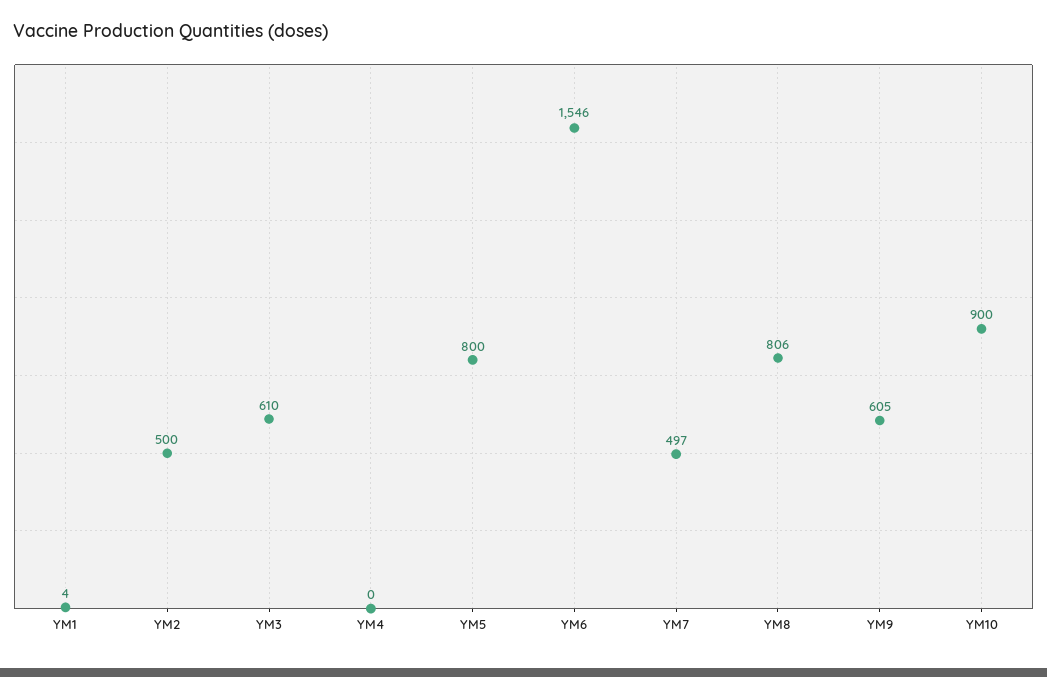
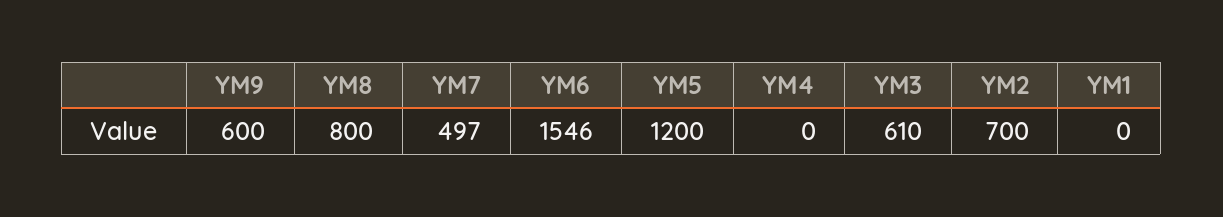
YM1: 4 -> 0
YM2: 500 -> 700
YM5: 800 -> 1200
YM8: 806 -> 800
YM9: 605 -> 600
YM10: 900 -> none

